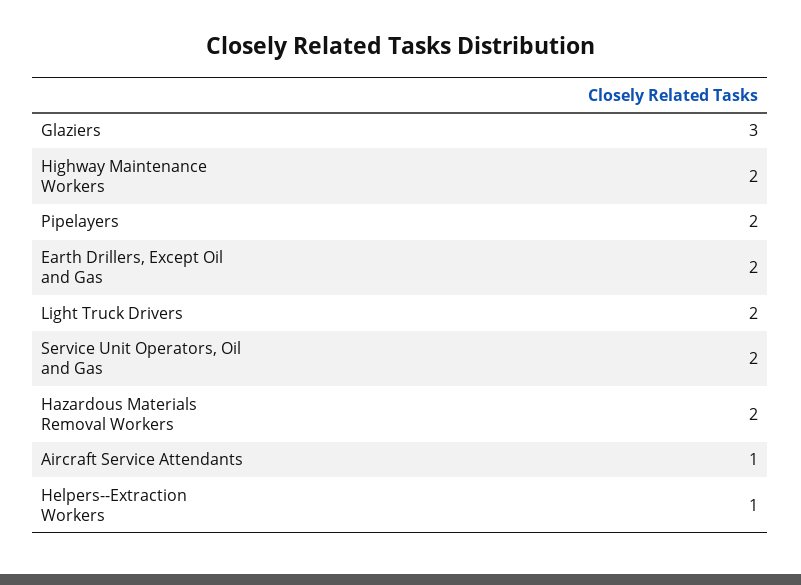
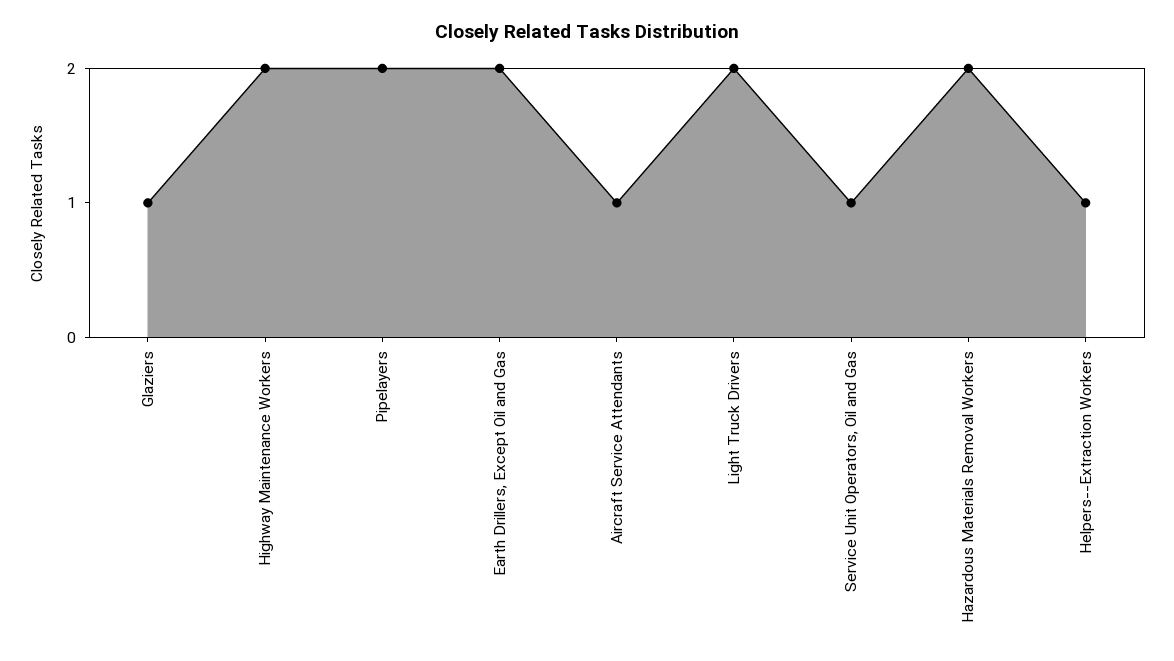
Glaziers: 3 -> 1
Service Unit Operators, Oil and Gas: 2 -> 1

